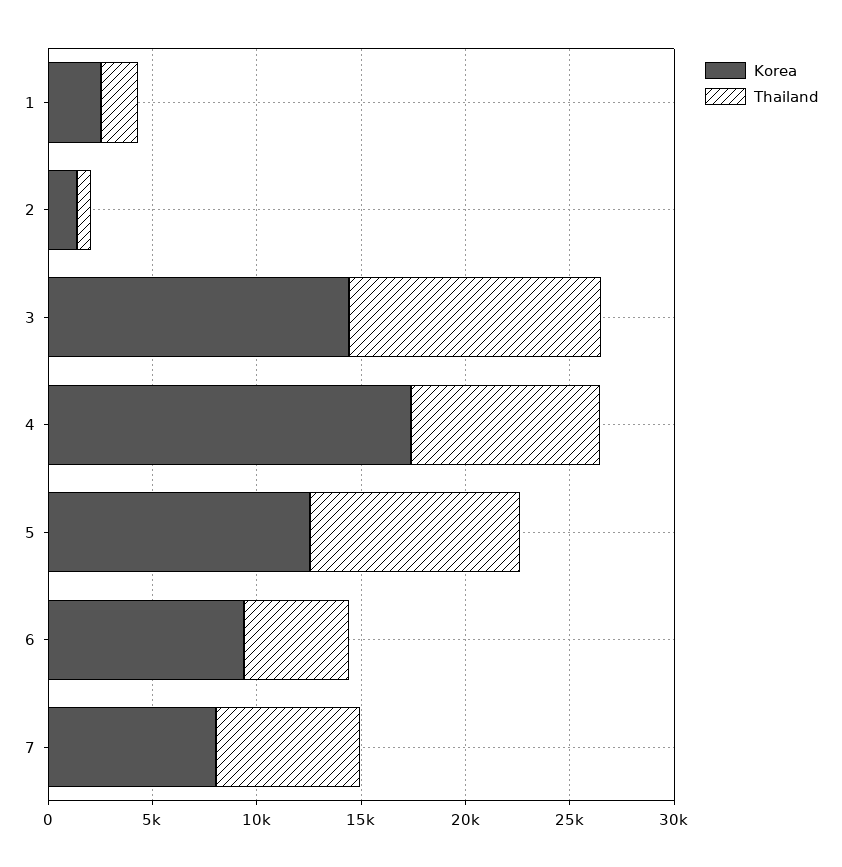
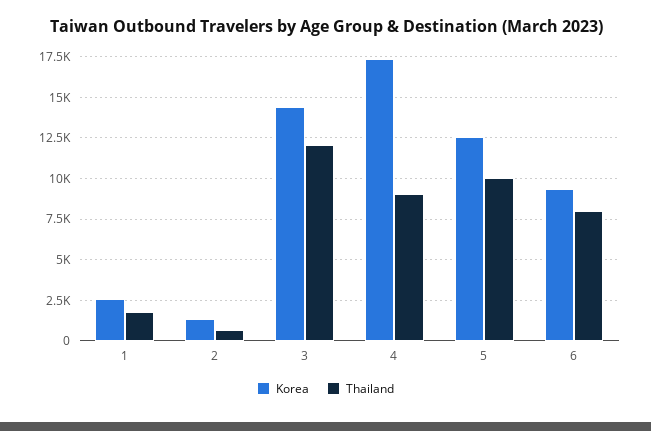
Thailand, 6: 5000 -> 8000
Korea, 7: 8000 -> none
Thailand, 7: 7000 -> none

